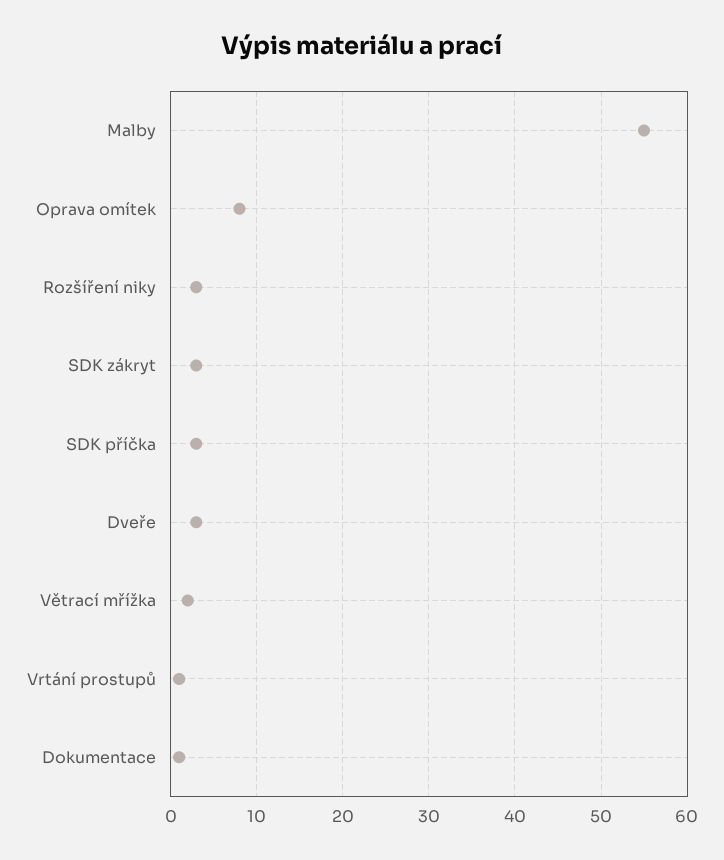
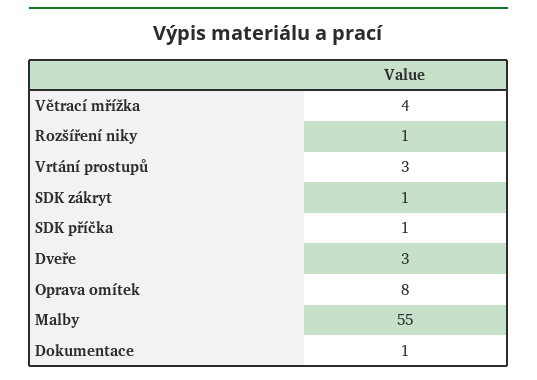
Rozšíření niky: 3 -> 1
SDK zákryt: 3 -> 1
SDK příčka: 3 -> 1
Větrací mřížka: 2 -> 4
Vrtání prostupů: 1 -> 3

